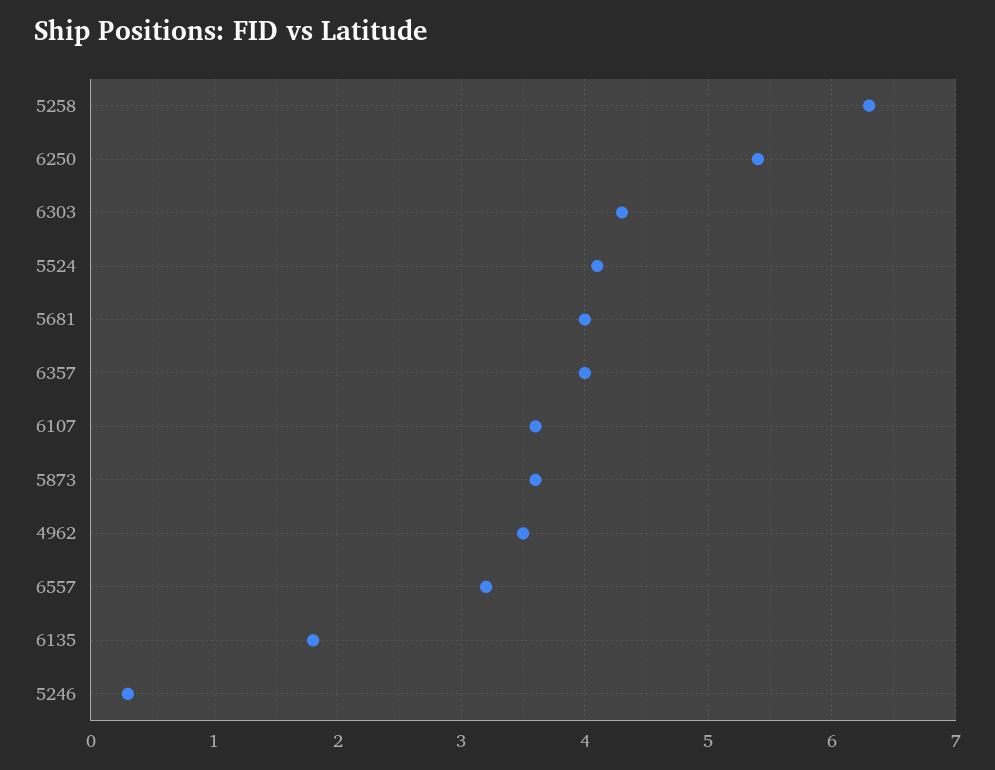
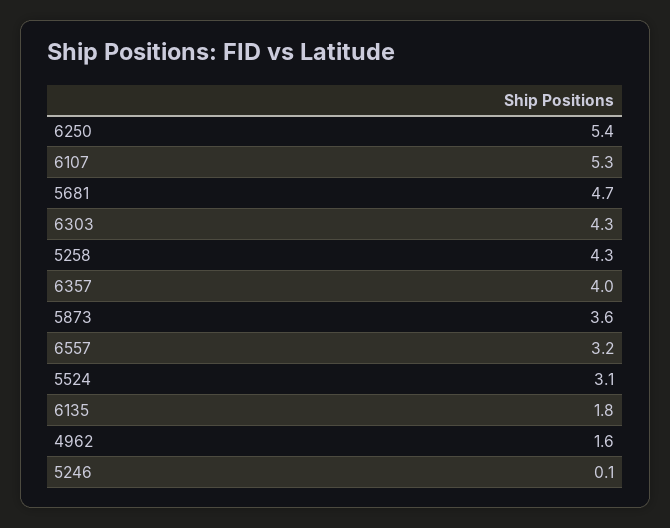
5258: 6.3 -> 4.3
5524: 4.1 -> 3.1
5681: 4 -> 4.7
6107: 3.6 -> 5.3
4962: 3.5 -> 1.6
5246: 0.3 -> 0.1

